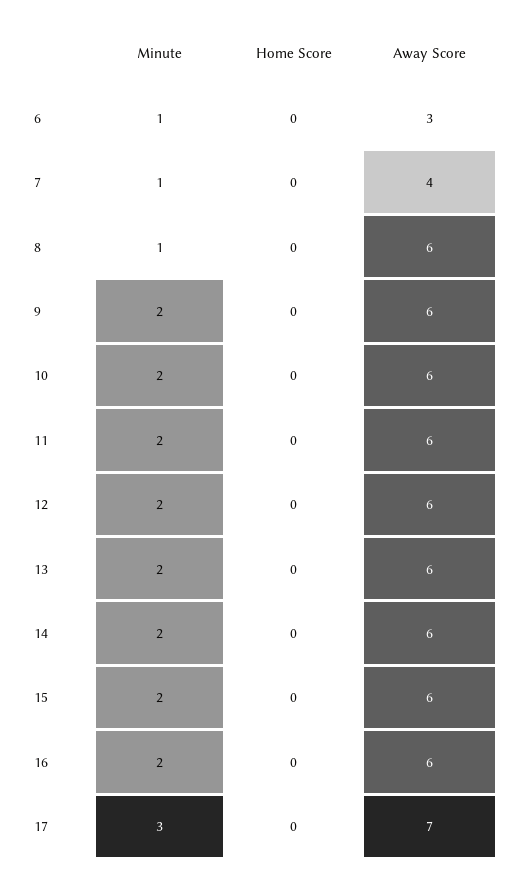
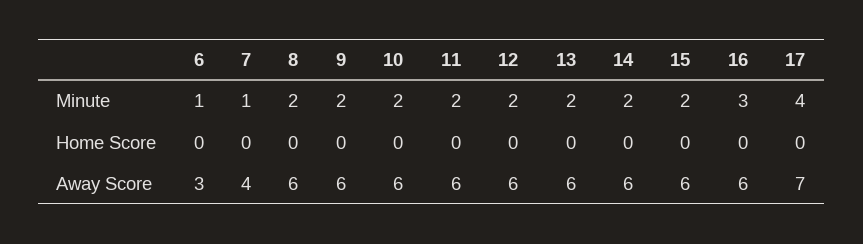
Minute, 8: 1 -> 2
Minute, 16: 2 -> 3
Minute, 17: 3 -> 4

